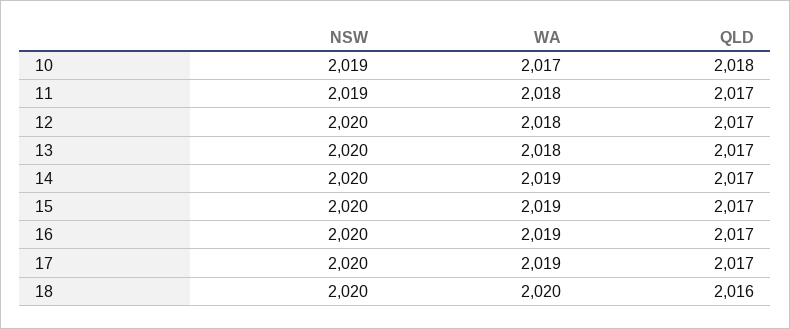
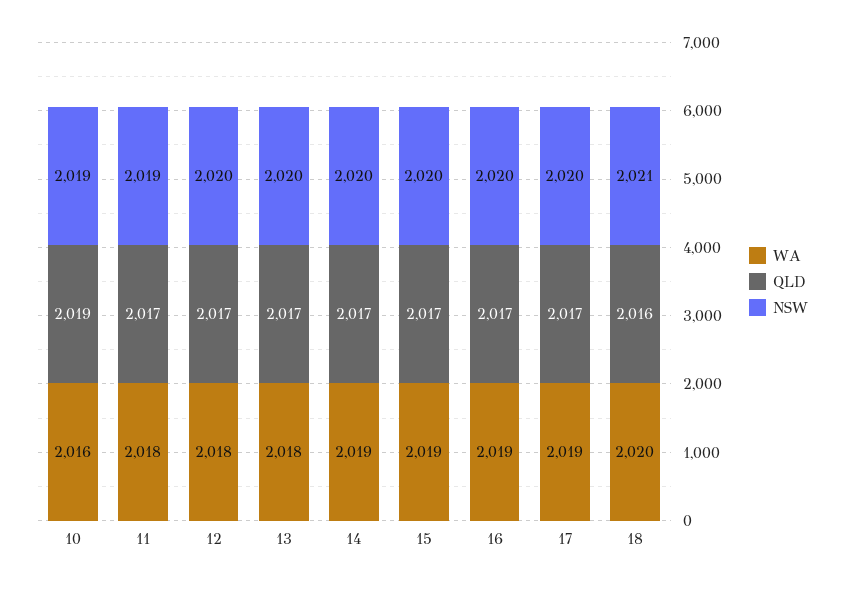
WA, 10: 2017 -> 2016
QLD, 10: 2018 -> 2019
NSW, 18: 2020 -> 2021

